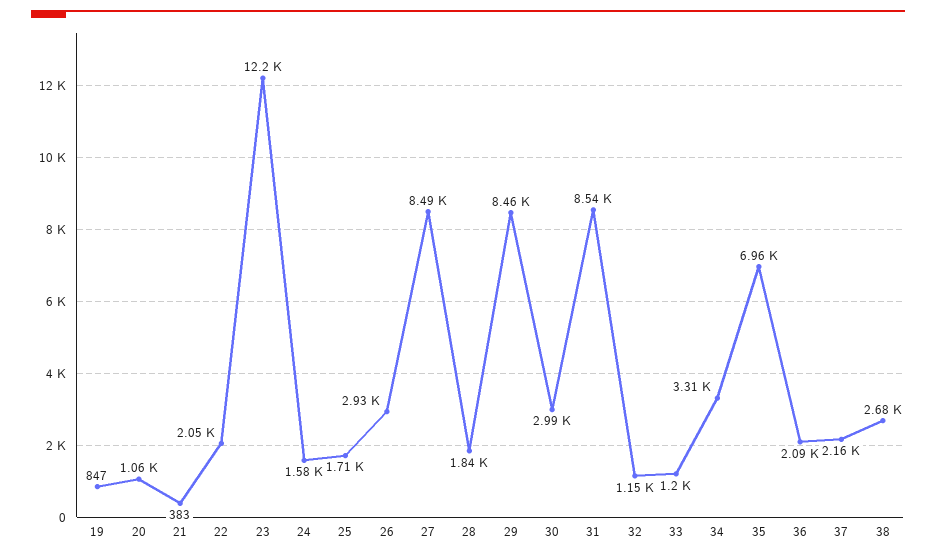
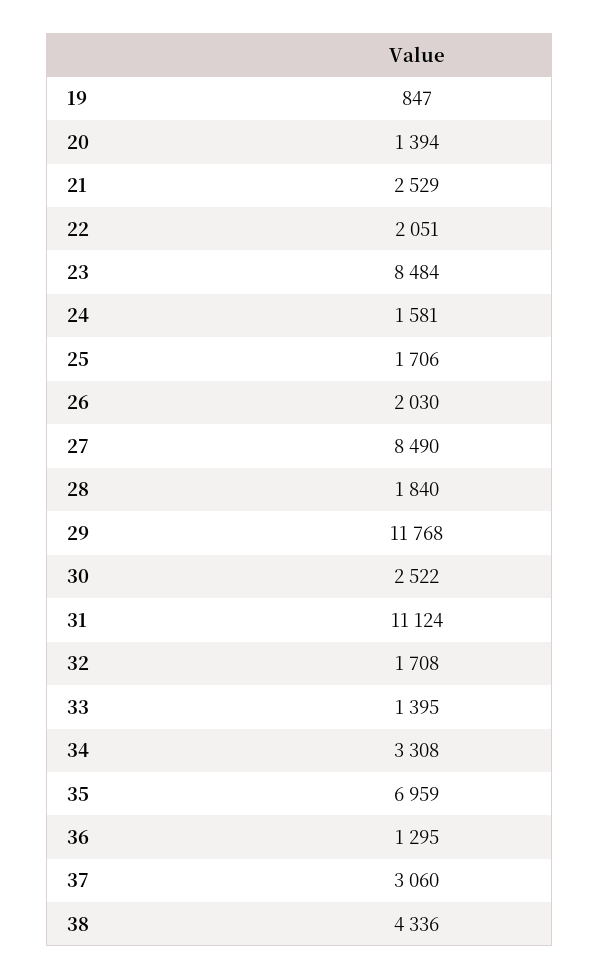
20: 1060 -> 1394
21: 383 -> 2529
23: 12200 -> 8484
26: 2930 -> 2030
29: 8460 -> 11768
30: 2990 -> 2522
31: 8540 -> 11124
32: 1150 -> 1708
33: 1200 -> 1395
36: 2090 -> 1295
37: 2160 -> 3060
38: 2680 -> 4336

